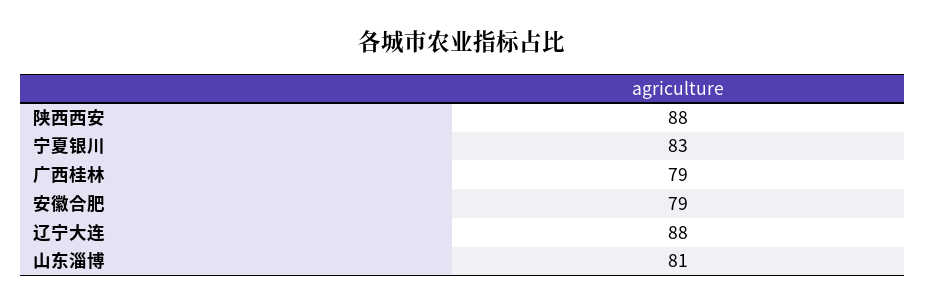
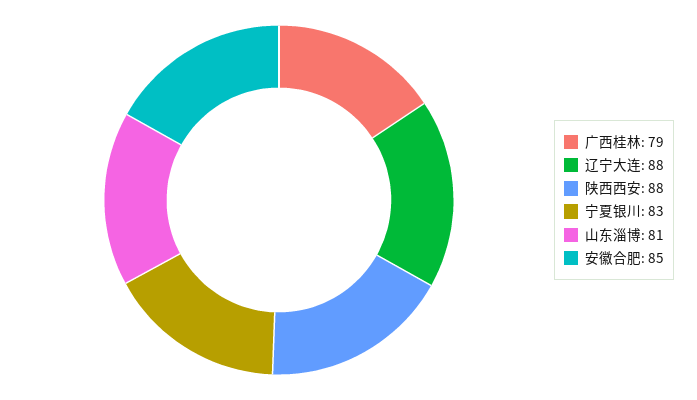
安徽合肥: 79 -> 85

